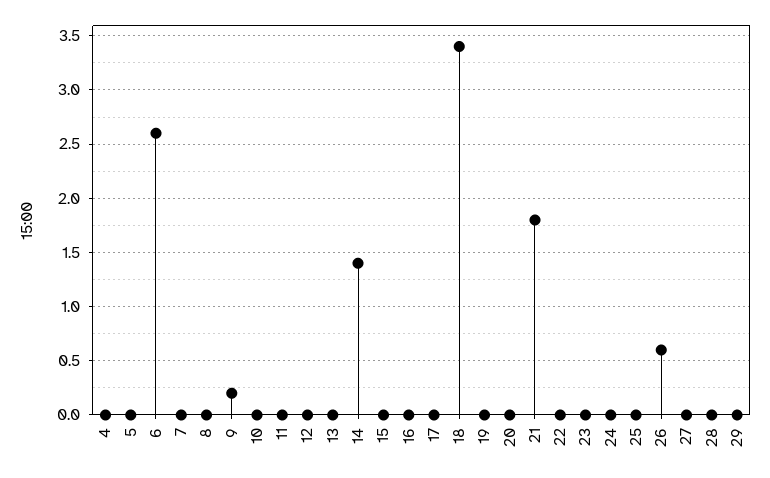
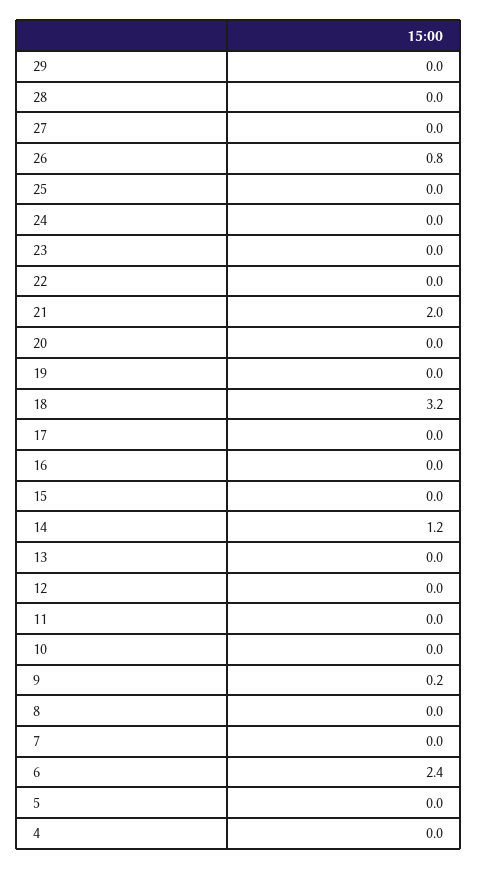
6: 2.6 -> 2.4
14: 1.4 -> 1.2
18: 3.4 -> 3.2
21: 1.8 -> 2
26: 0.6 -> 0.8

